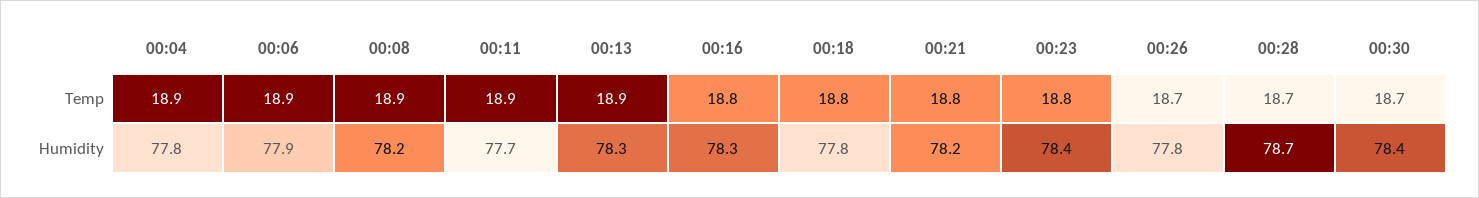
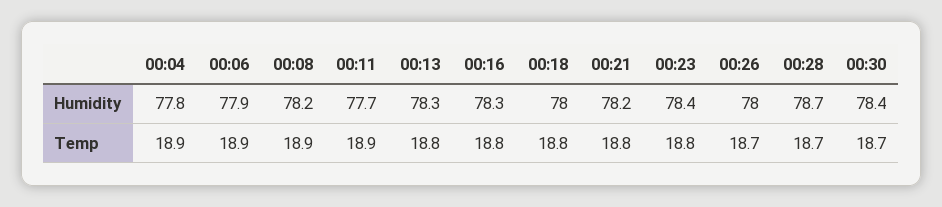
00:13, Temp: 18.9 -> 18.8
00:18, Humidity: 77.8 -> 78
00:26, Humidity: 77.8 -> 78

